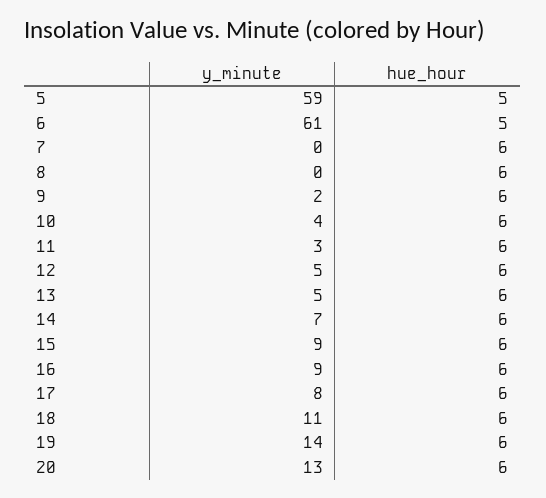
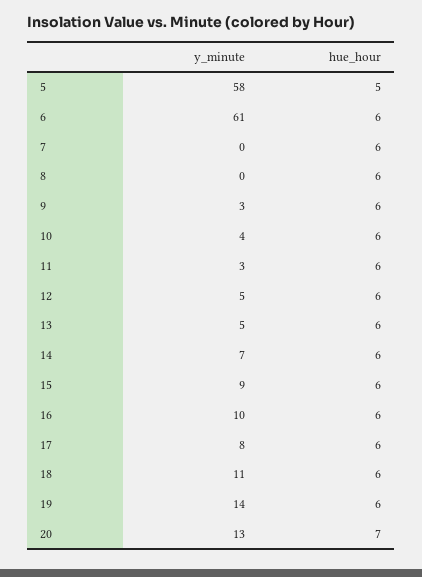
y_minute, 5: 59 -> 58
hue_hour, 6: 5 -> 6
y_minute, 9: 2 -> 3
y_minute, 16: 9 -> 10
hue_hour, 20: 6 -> 7

